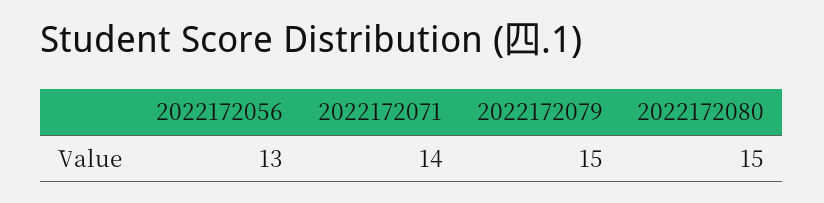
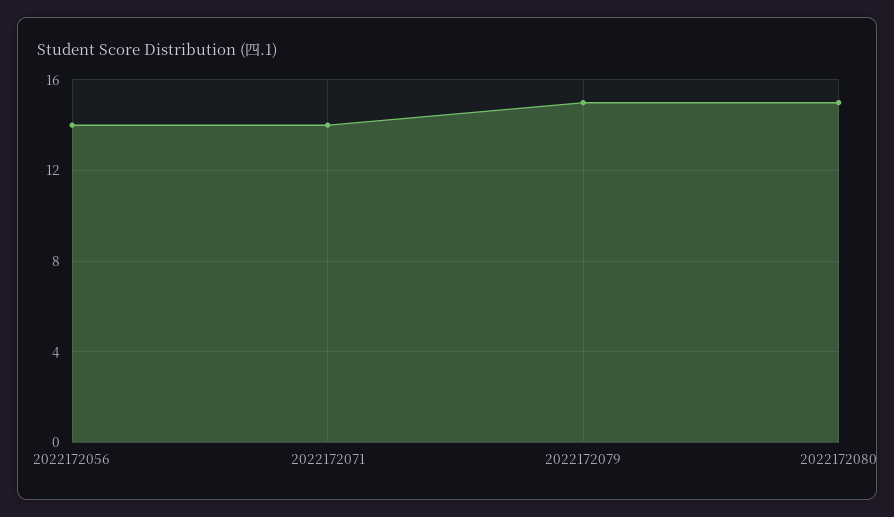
2022172056: 13 -> 14

